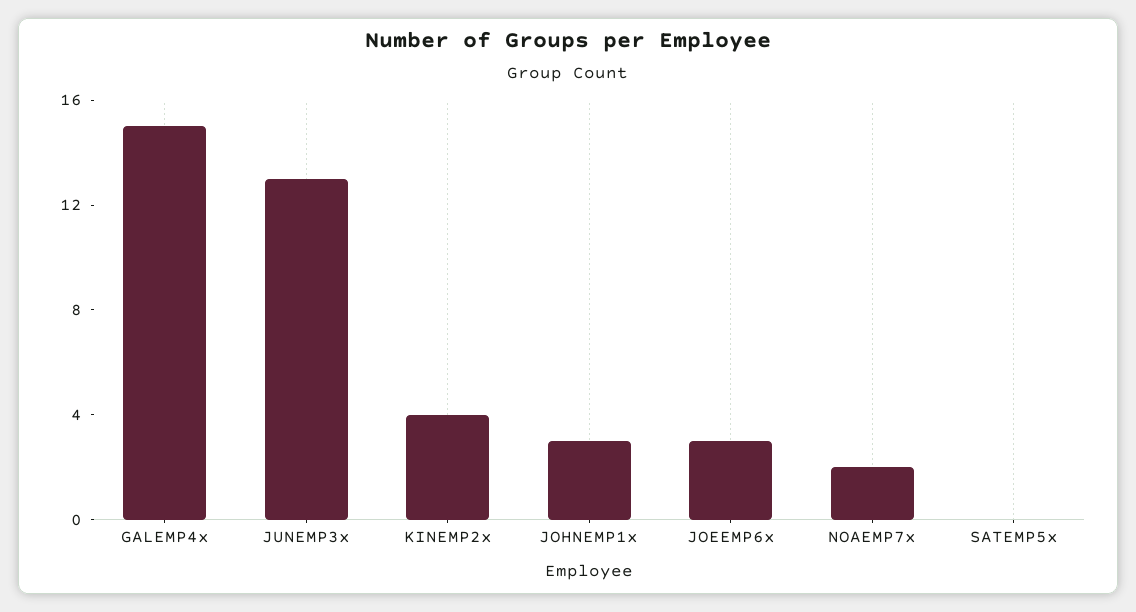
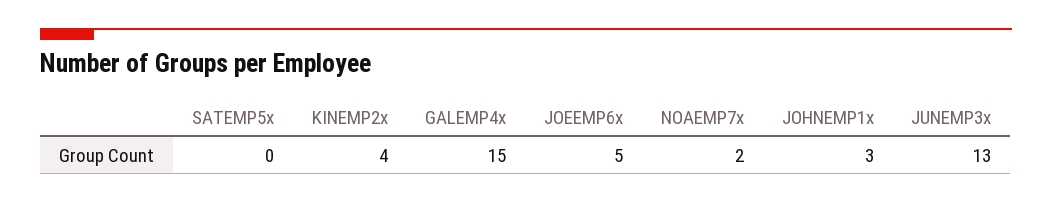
JOEEMP6x: 3 -> 5

